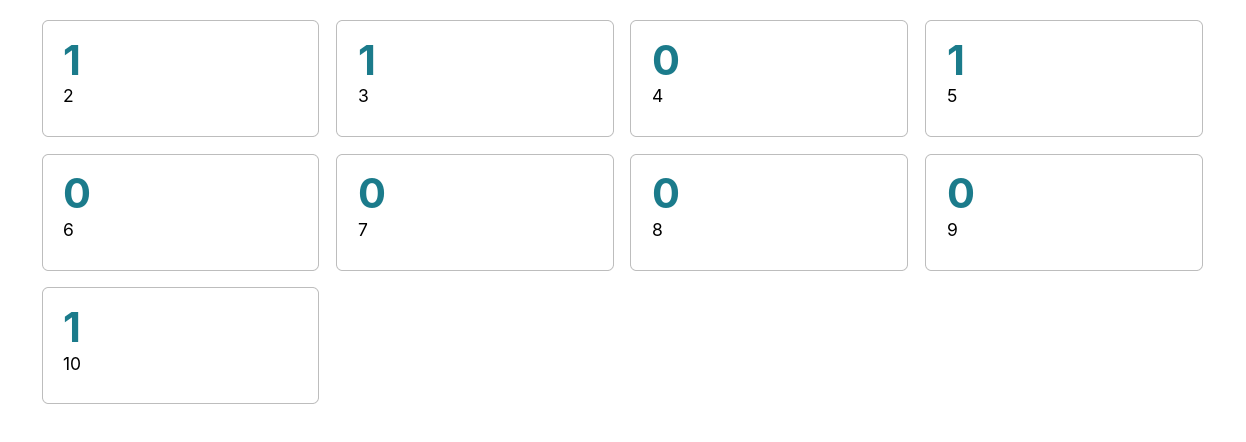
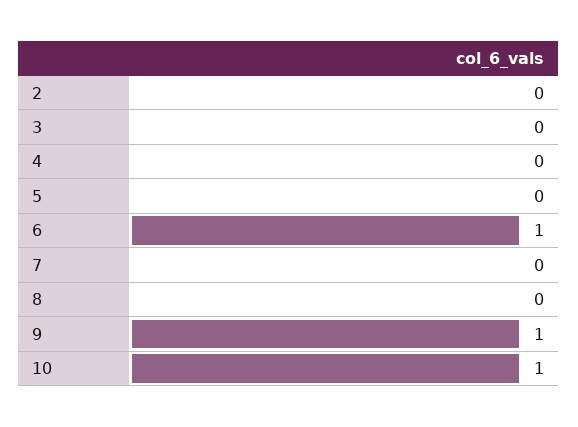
2: 1 -> 0
3: 1 -> 0
5: 1 -> 0
6: 0 -> 1
9: 0 -> 1

